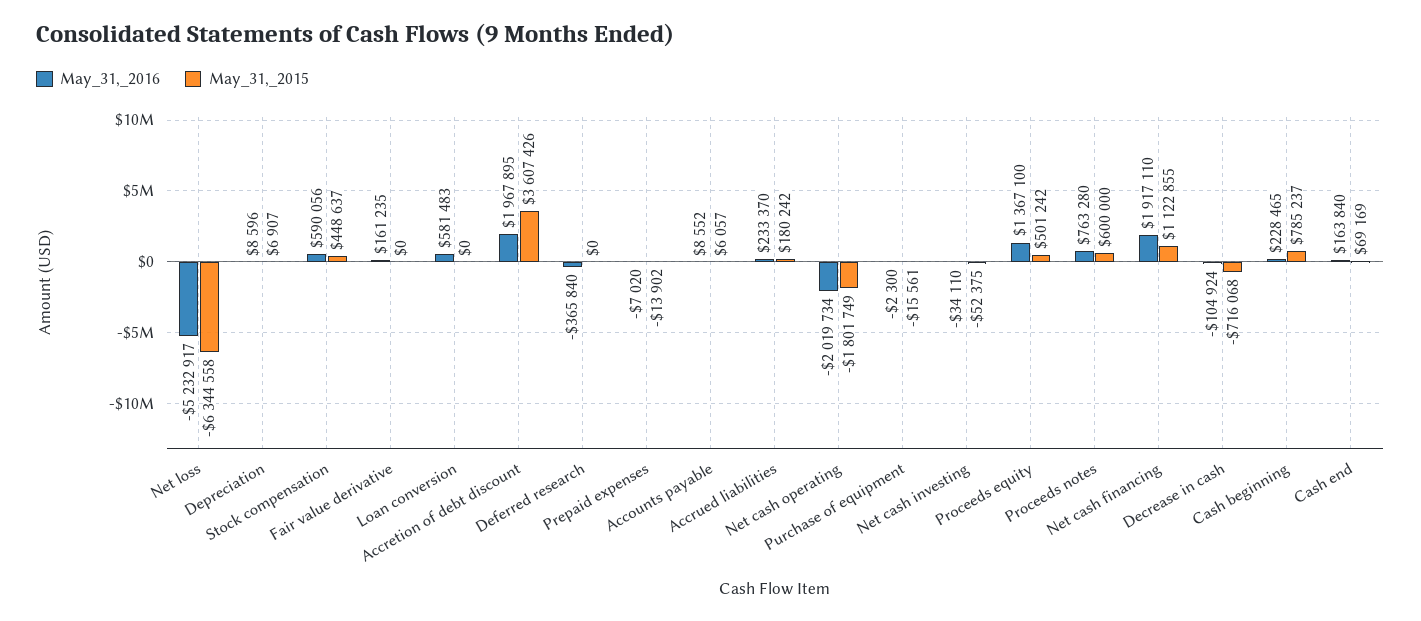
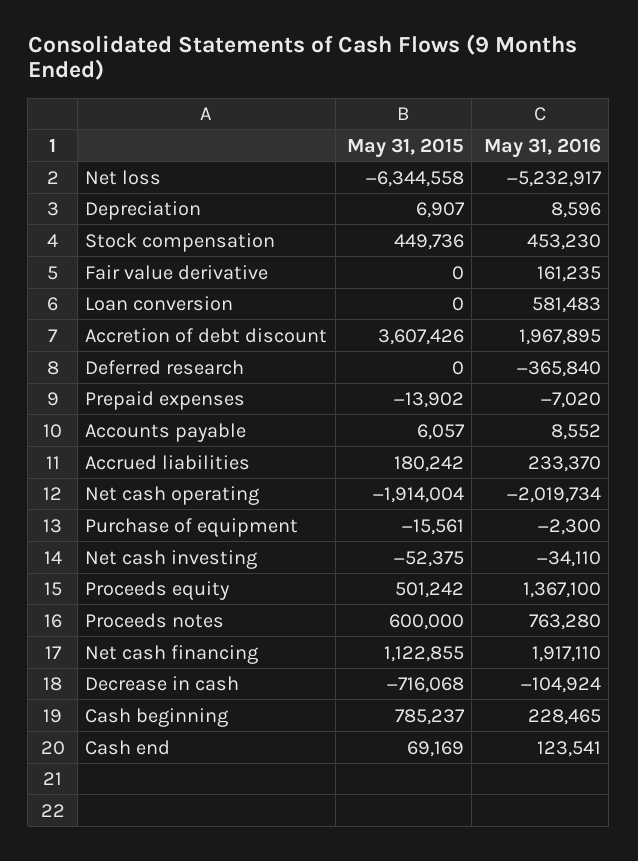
May_31,_2016, Stock compensation: 590056 -> 453230
May_31,_2015, Stock compensation: 448637 -> 449736
May_31,_2015, Net cash operating: -1801749 -> -1914004
May_31,_2016, Cash end: 163840 -> 123541

